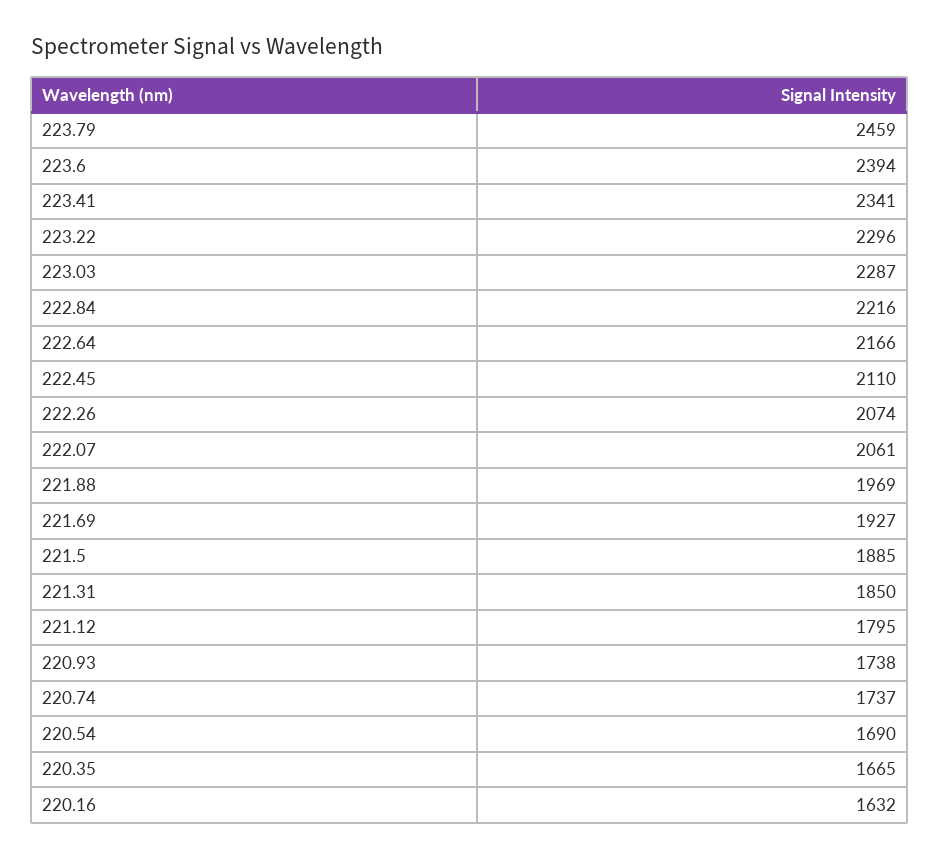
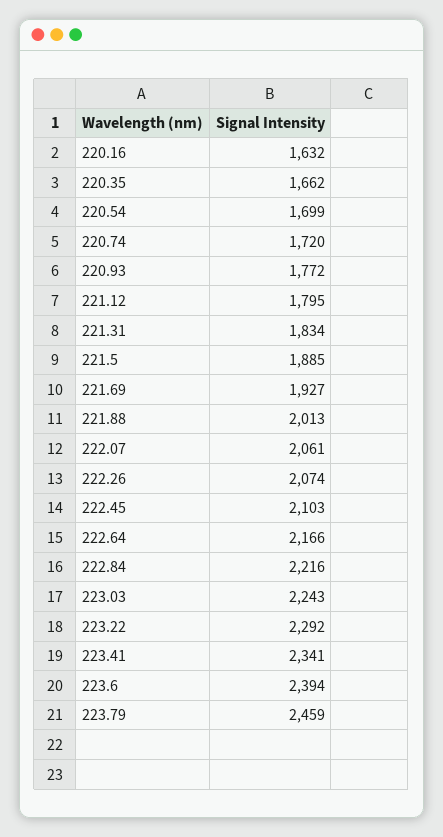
223.22: 2296 -> 2292
223.03: 2287 -> 2243
222.45: 2110 -> 2103
221.88: 1969 -> 2013
221.31: 1850 -> 1834
220.93: 1738 -> 1772
220.74: 1737 -> 1720
220.54: 1690 -> 1699
220.35: 1665 -> 1662

